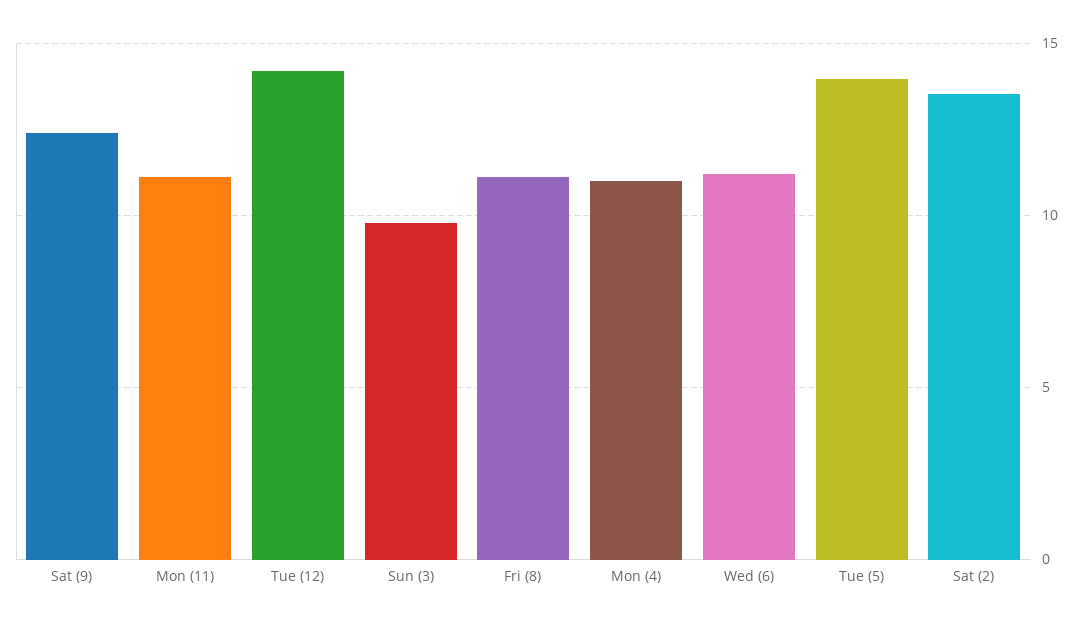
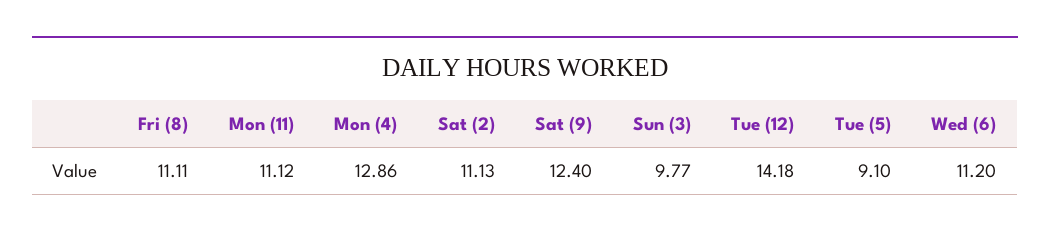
Mon (4): 11 -> 12.86
Tue (5): 14 -> 9.1
Sat (2): 13.5 -> 11.13

